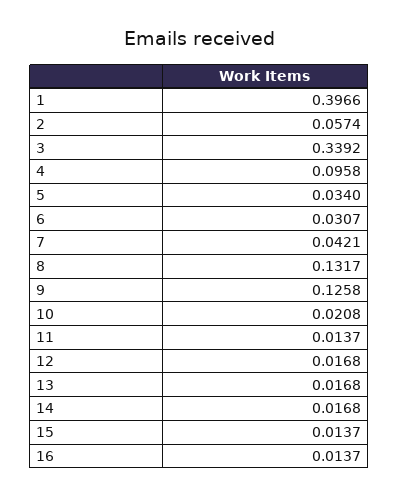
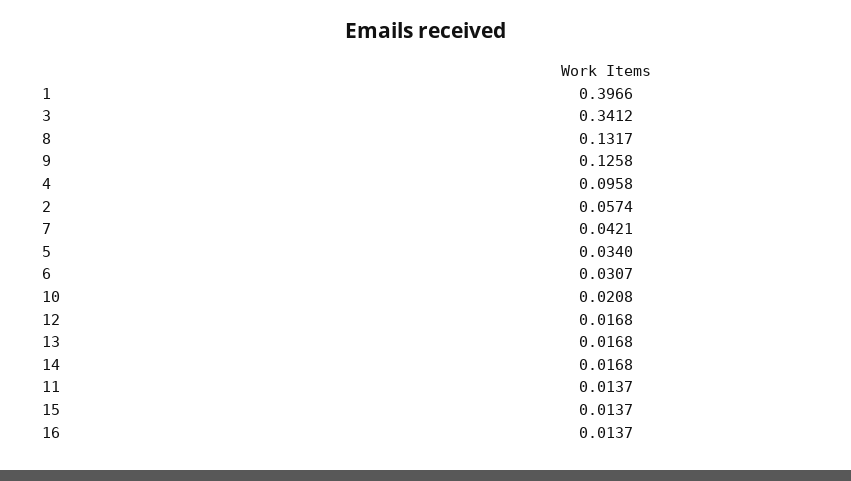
3: 0.3392 -> 0.3412

